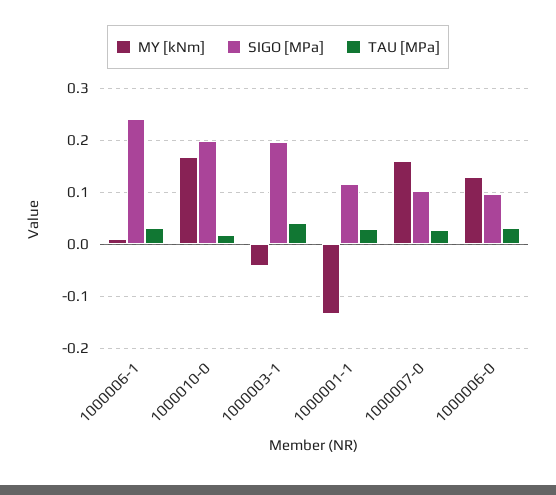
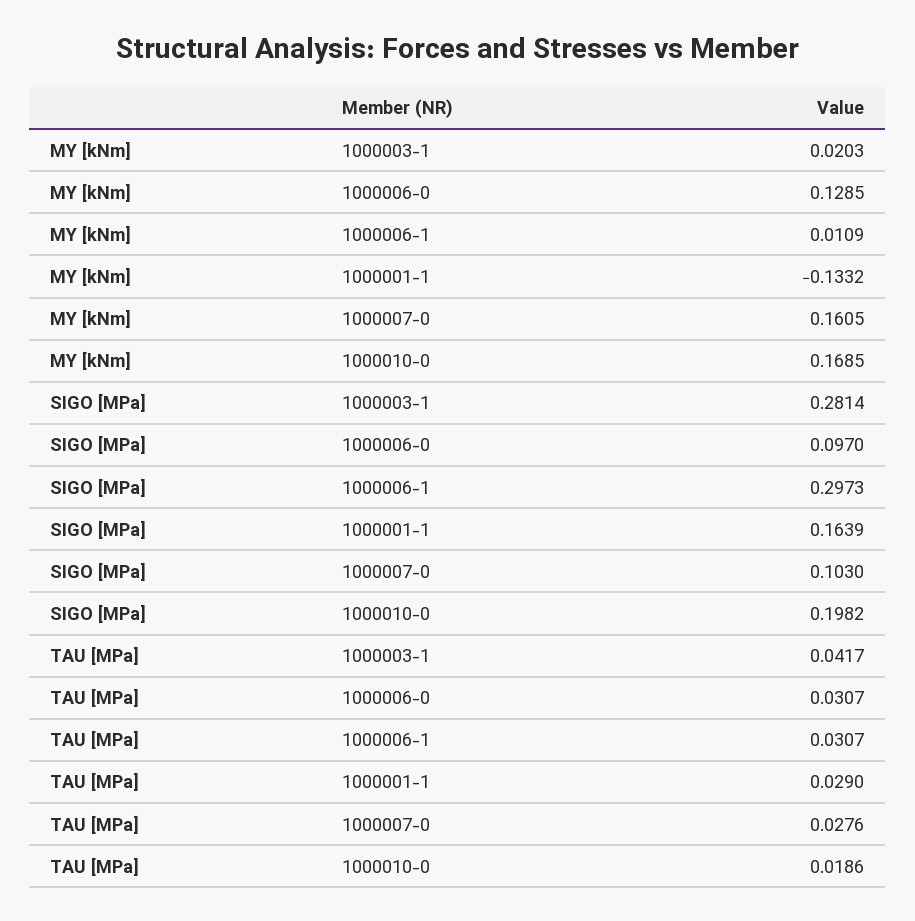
SIGO [MPa], 1000006-1: 0.24 -> 0.2973
MY [kNm], 1000003-1: -0.04 -> 0.0203
SIGO [MPa], 1000003-1: 0.2 -> 0.2814
SIGO [MPa], 1000001-1: 0.12 -> 0.1639

